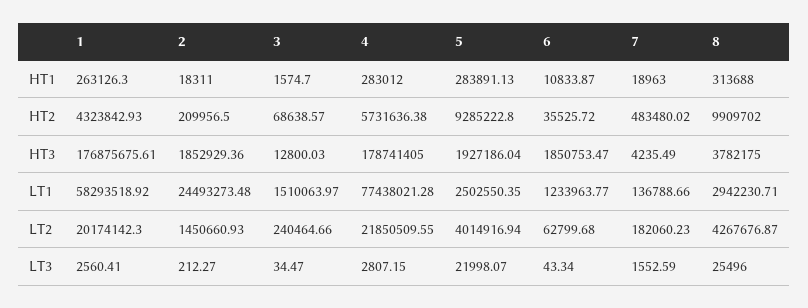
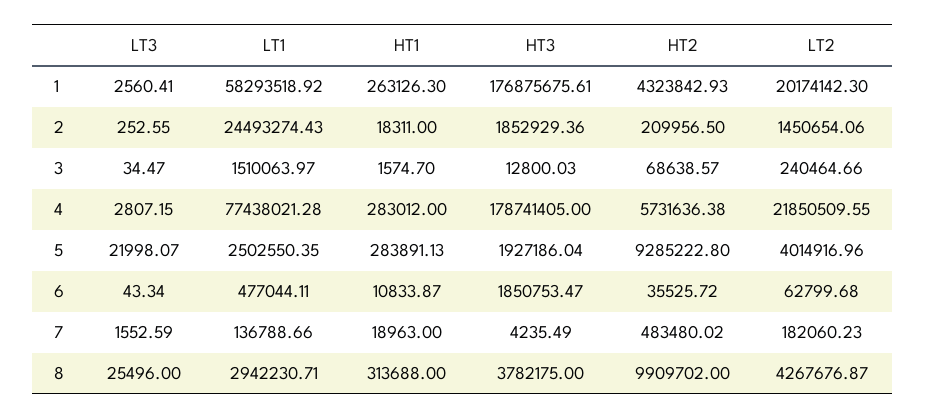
2, LT1: 24493273.48 -> 24493274.43
6, LT1: 1233963.77 -> 477044.11
2, LT2: 1450660.93 -> 1450654.06
5, LT2: 4014916.94 -> 4014916.96
2, LT3: 212.27 -> 252.55

